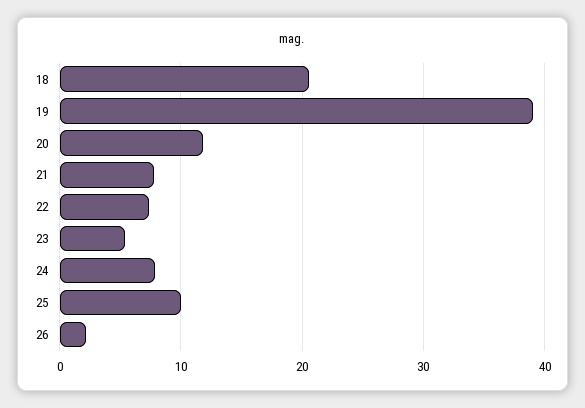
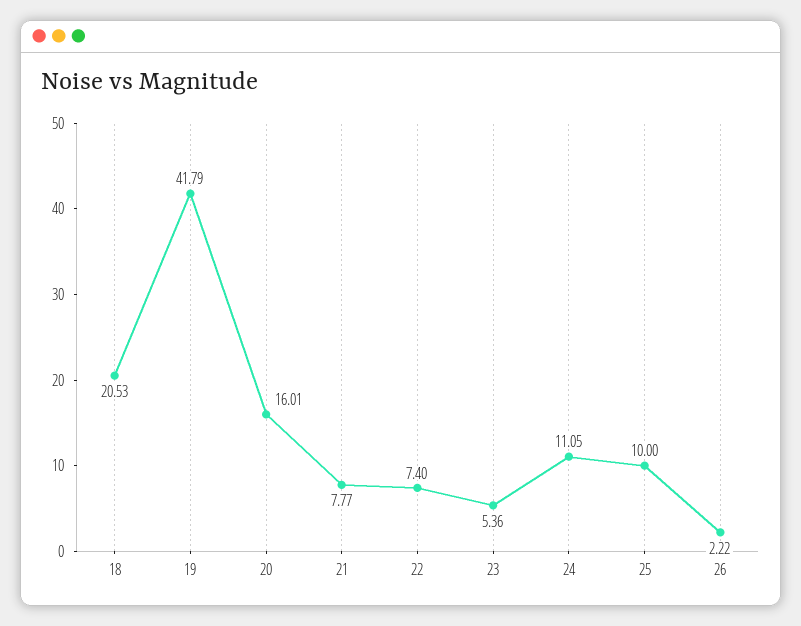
19: 39 -> 41.79
20: 12 -> 16.01
24: 8 -> 11.05

